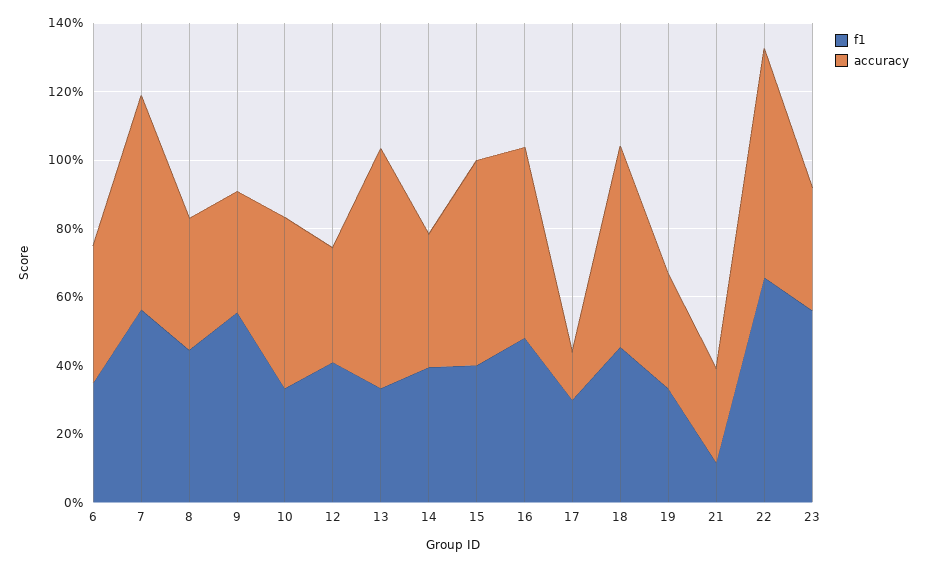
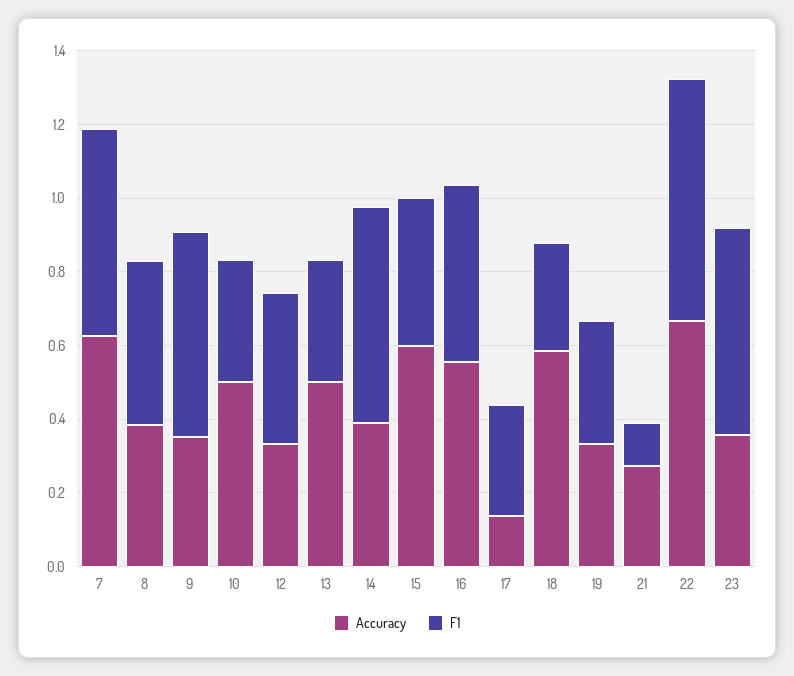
f1, 6: 0.35 -> none
accuracy, 6: 0.4 -> none
accuracy, 13: 0.7 -> 0.5
f1, 14: 0.4 -> 0.6
f1, 18: 0.45 -> 0.3

